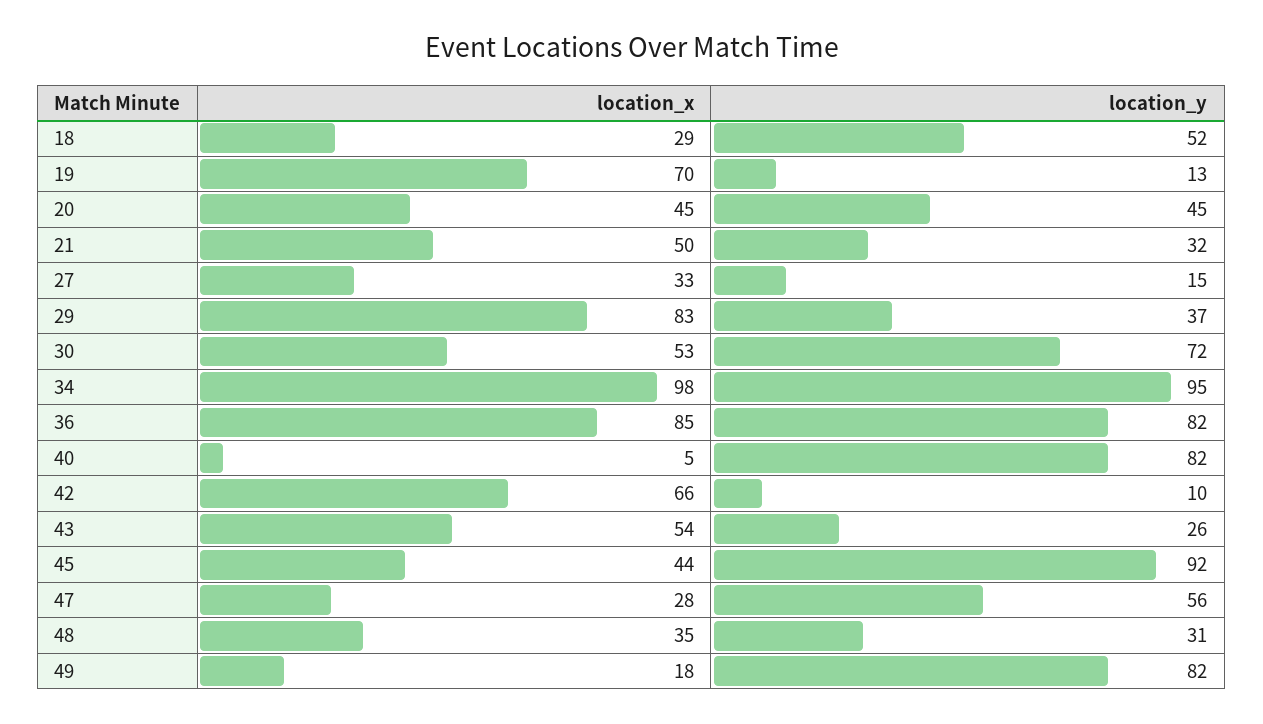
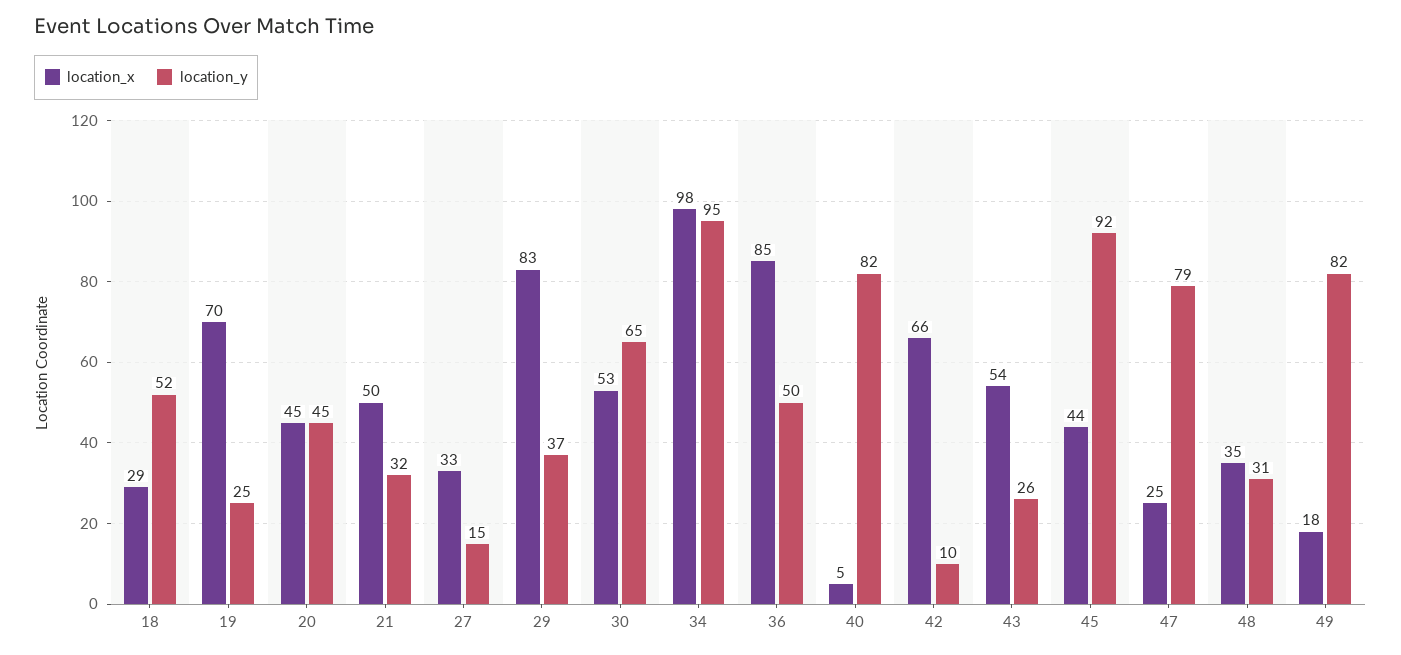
location_y, 19: 13 -> 25
location_y, 30: 72 -> 65
location_y, 36: 82 -> 50
location_x, 47: 28 -> 25
location_y, 47: 56 -> 79

